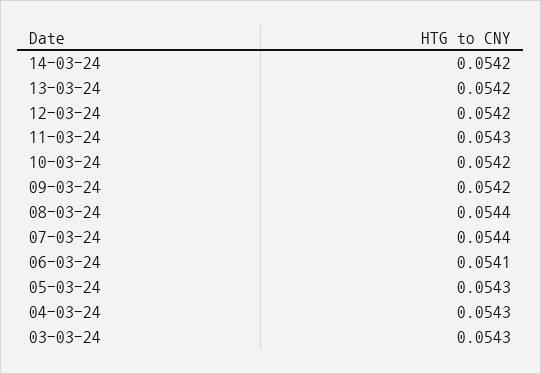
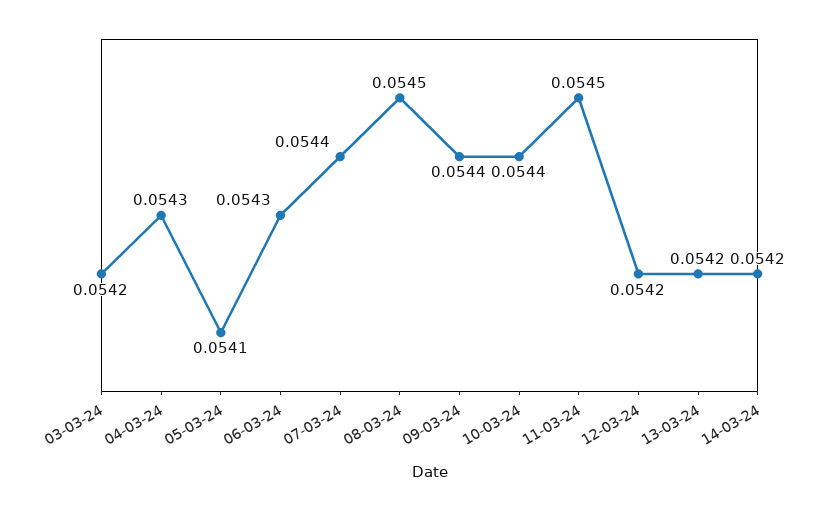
11-03-24: 0.0543 -> 0.0545
10-03-24: 0.0542 -> 0.0544
09-03-24: 0.0542 -> 0.0544
08-03-24: 0.0544 -> 0.0545
06-03-24: 0.0541 -> 0.0543
05-03-24: 0.0543 -> 0.0541
03-03-24: 0.0543 -> 0.0542

